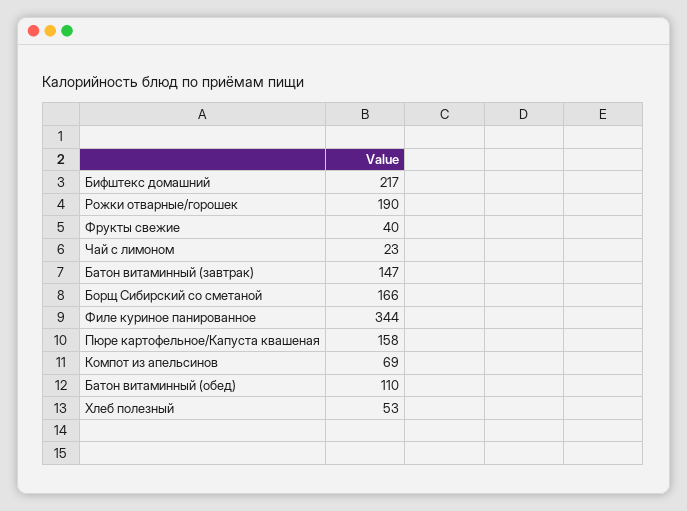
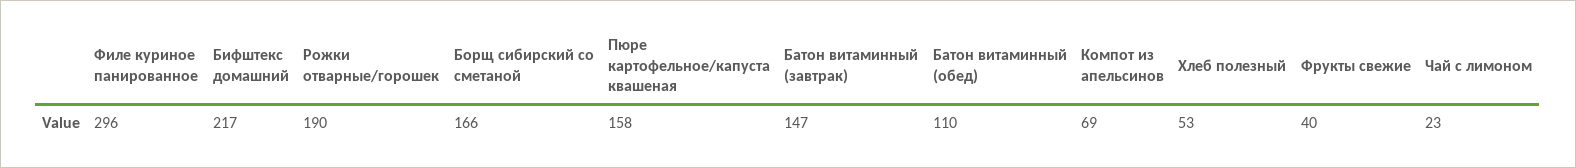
Филе куриное панированное: 344 -> 296

